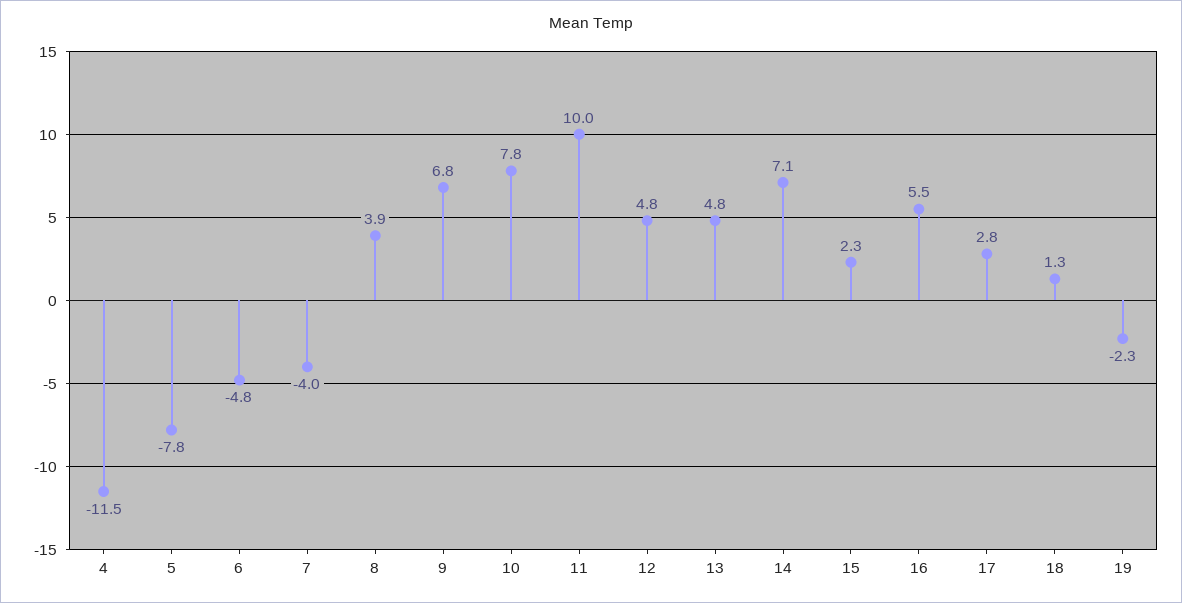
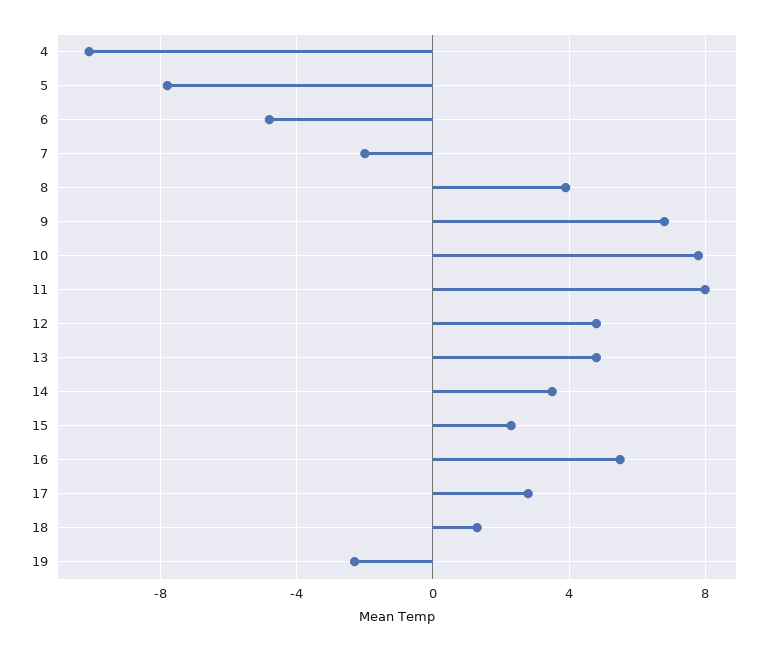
4: -11.5 -> -10
7: -4 -> -2
11: 10 -> 8
14: 7.1 -> 3.5

